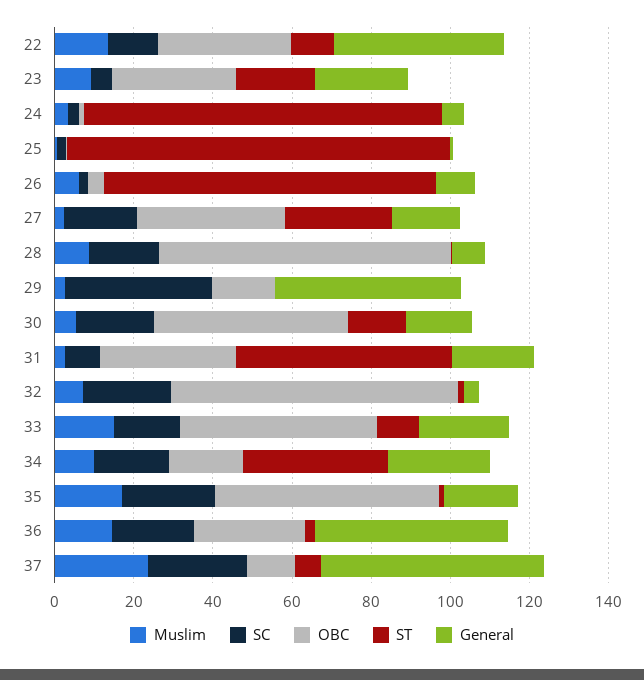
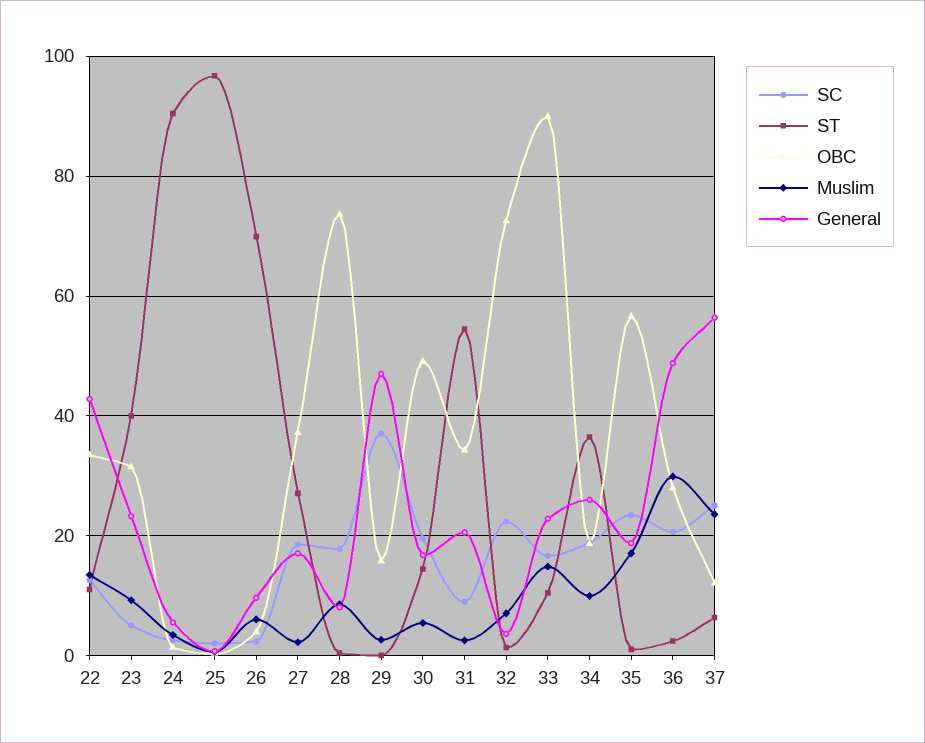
ST, 23: 20 -> 40
ST, 26: 85 -> 70
OBC, 33: 50 -> 90
Muslim, 36: 15 -> 30

